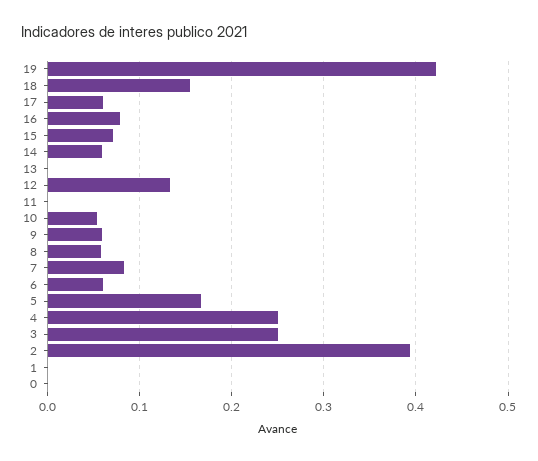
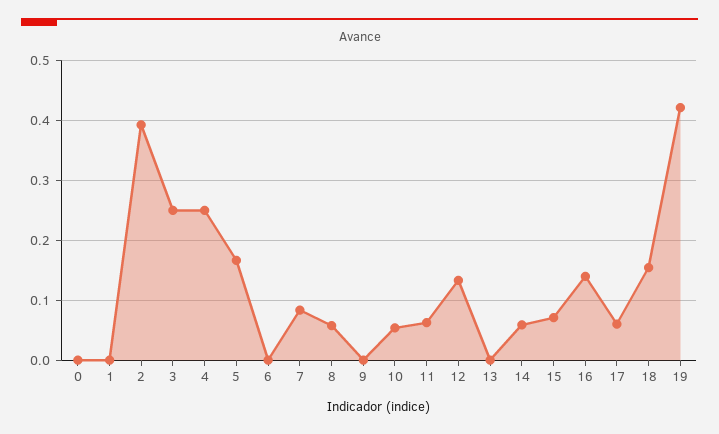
16: 0.08 -> 0.14
11: 0 -> 0.06
9: 0.06 -> 0
6: 0.06 -> 0

